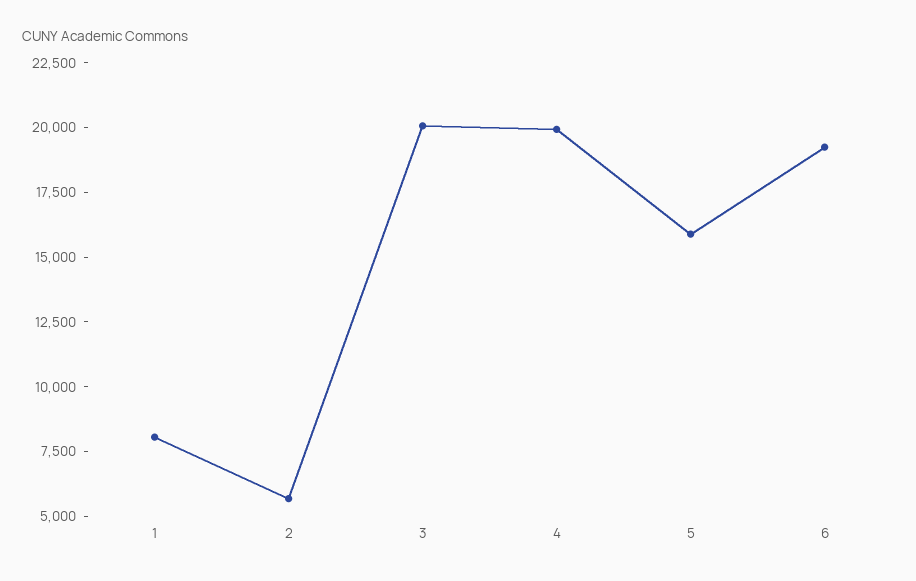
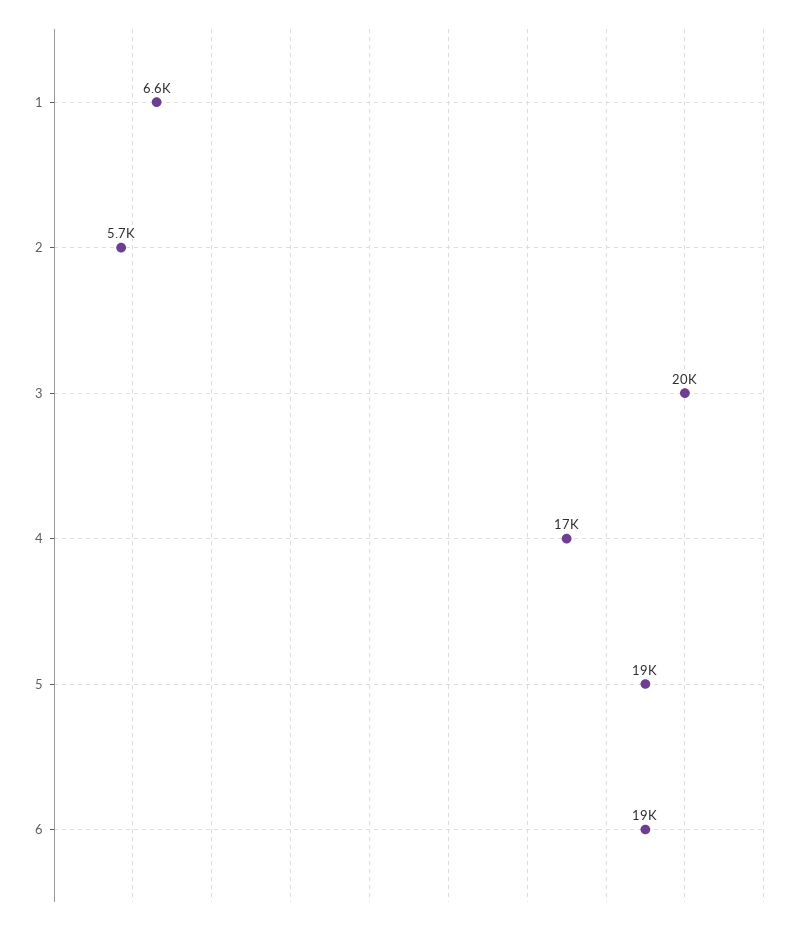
1: 8000 -> 6600
4: 20000 -> 17000
5: 16000 -> 19000

